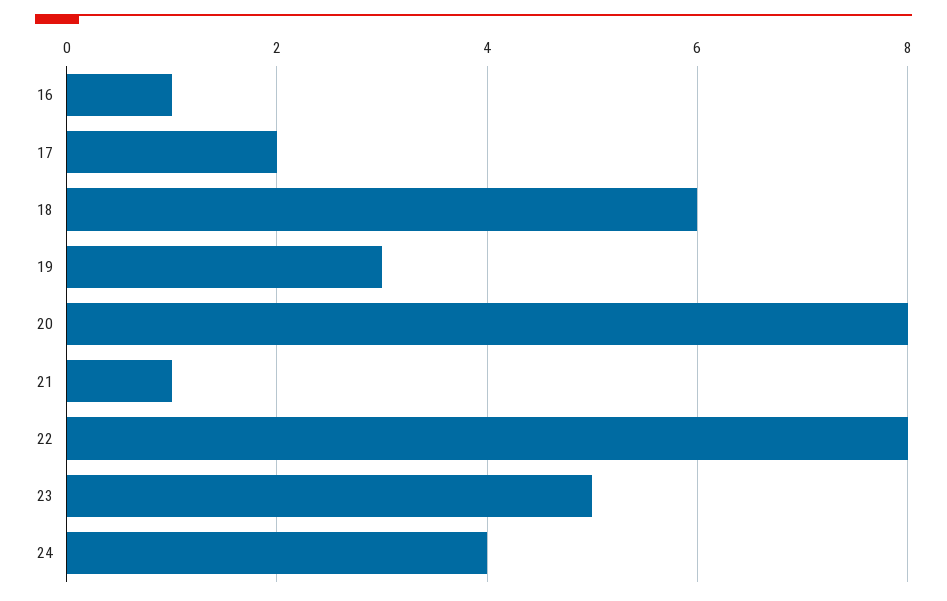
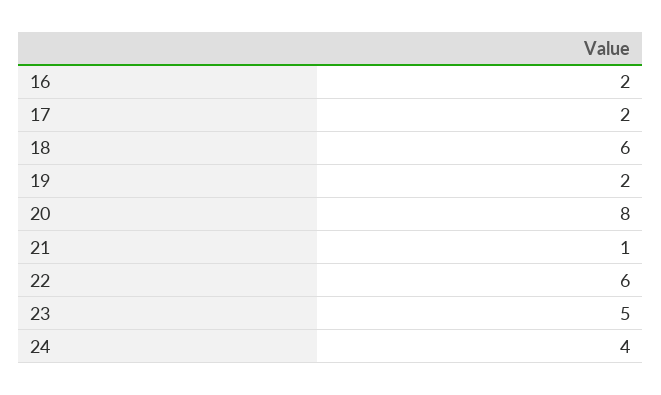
16: 1 -> 2
19: 3 -> 2
22: 8 -> 6

